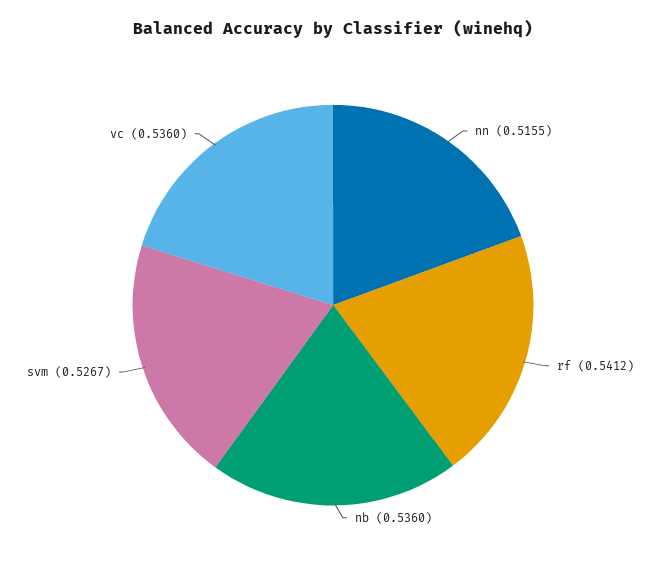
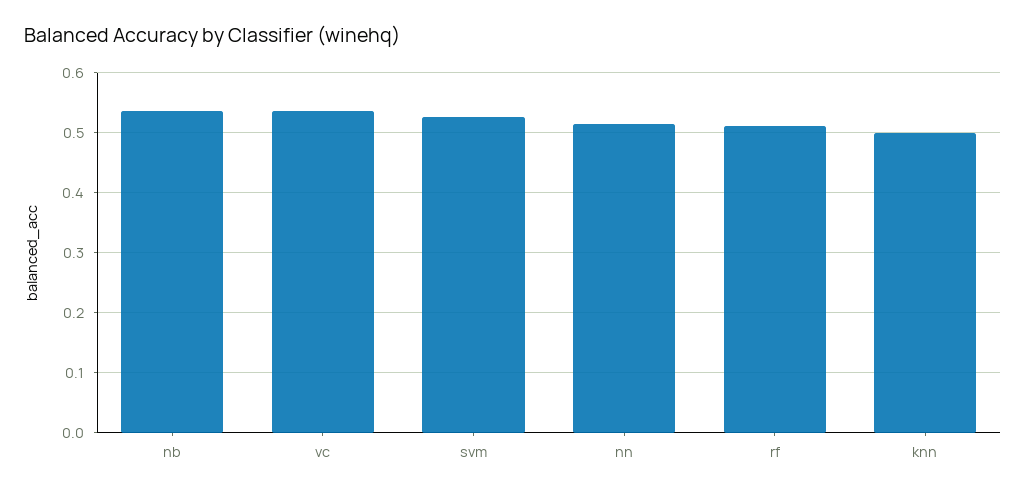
rf: 0.5412 -> 0.51
knn: none -> 0.5

